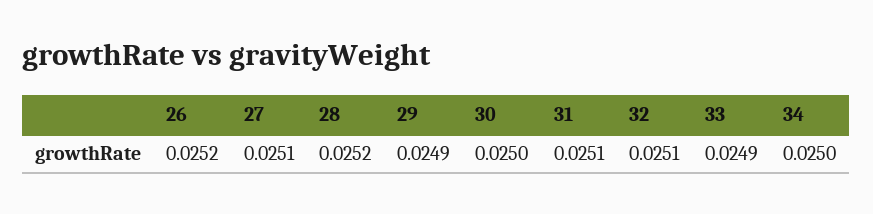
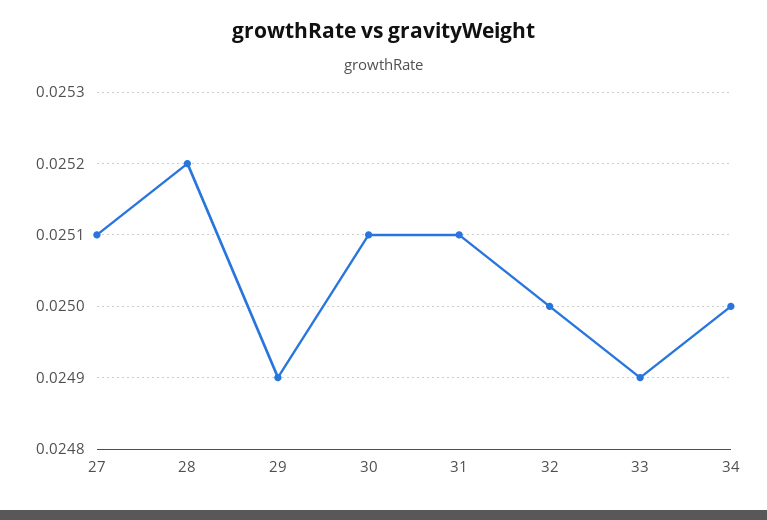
26: 0.0252 -> none
30: 0.025 -> 0.0251
32: 0.0251 -> 0.025

